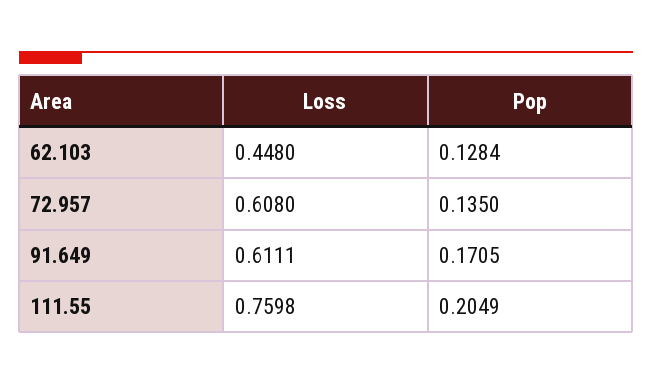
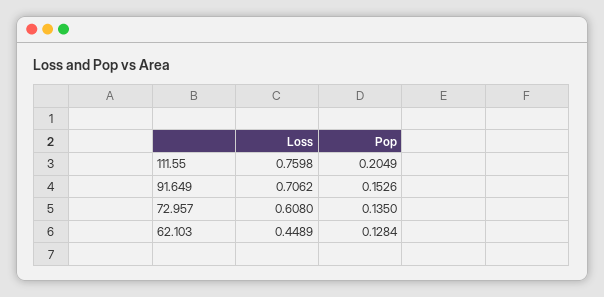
Loss, 62.103: 0.448 -> 0.4489
Loss, 91.649: 0.6111 -> 0.7062
Pop, 91.649: 0.1705 -> 0.1526

